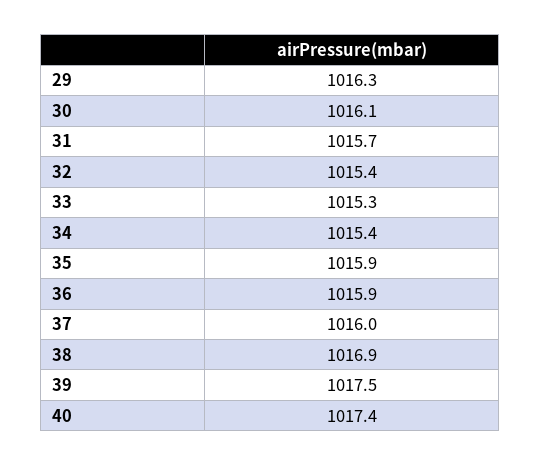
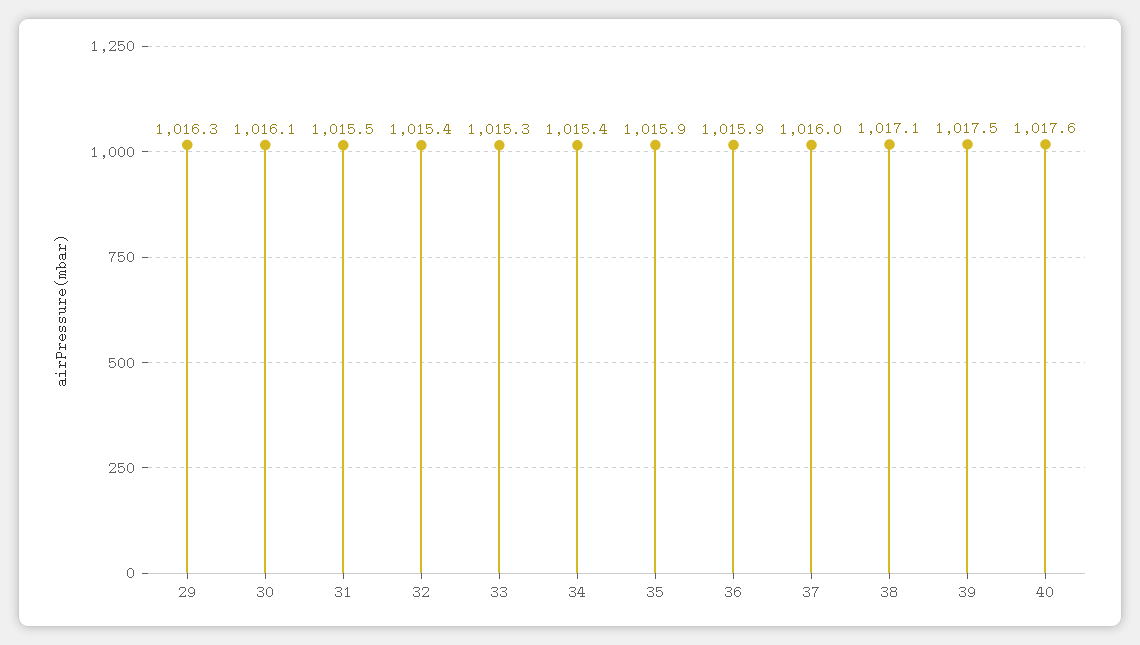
31: 1015.7 -> 1015.5
38: 1016.9 -> 1017.1
40: 1017.4 -> 1017.6

